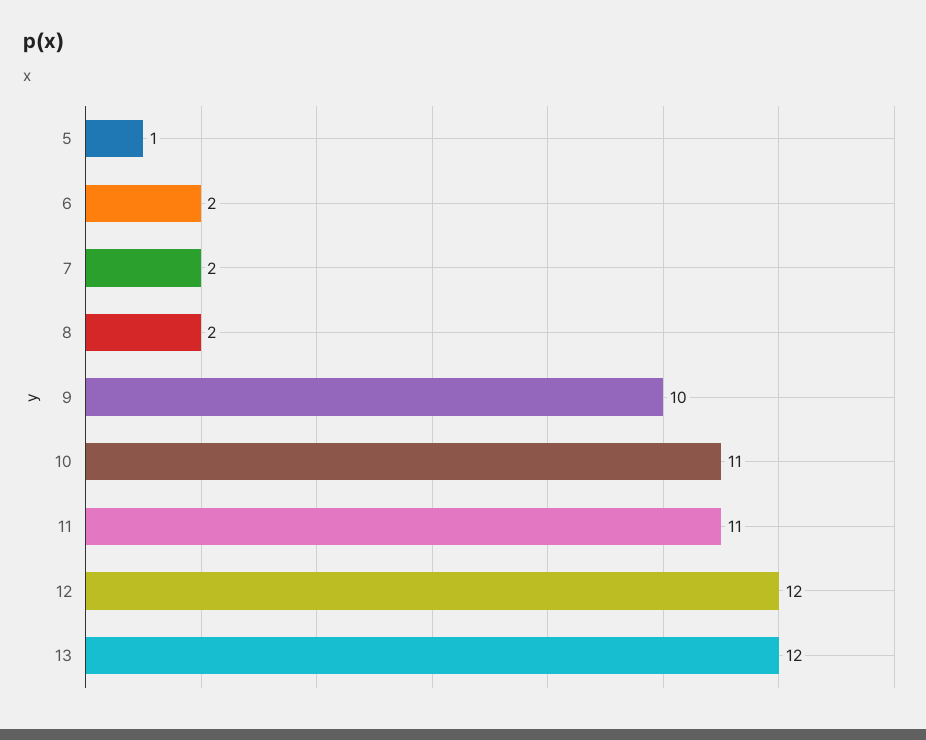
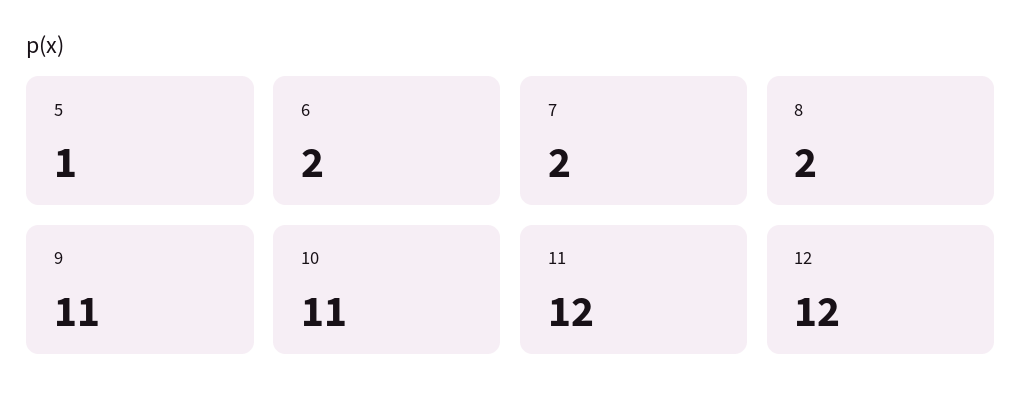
9: 10 -> 11
11: 11 -> 12
13: 12 -> none

